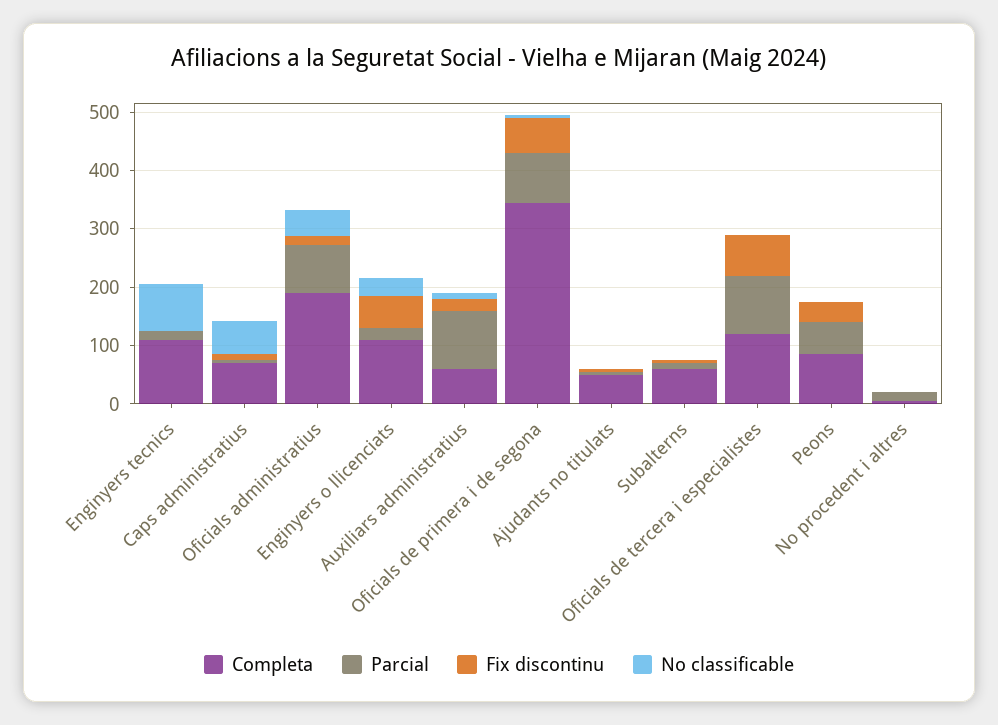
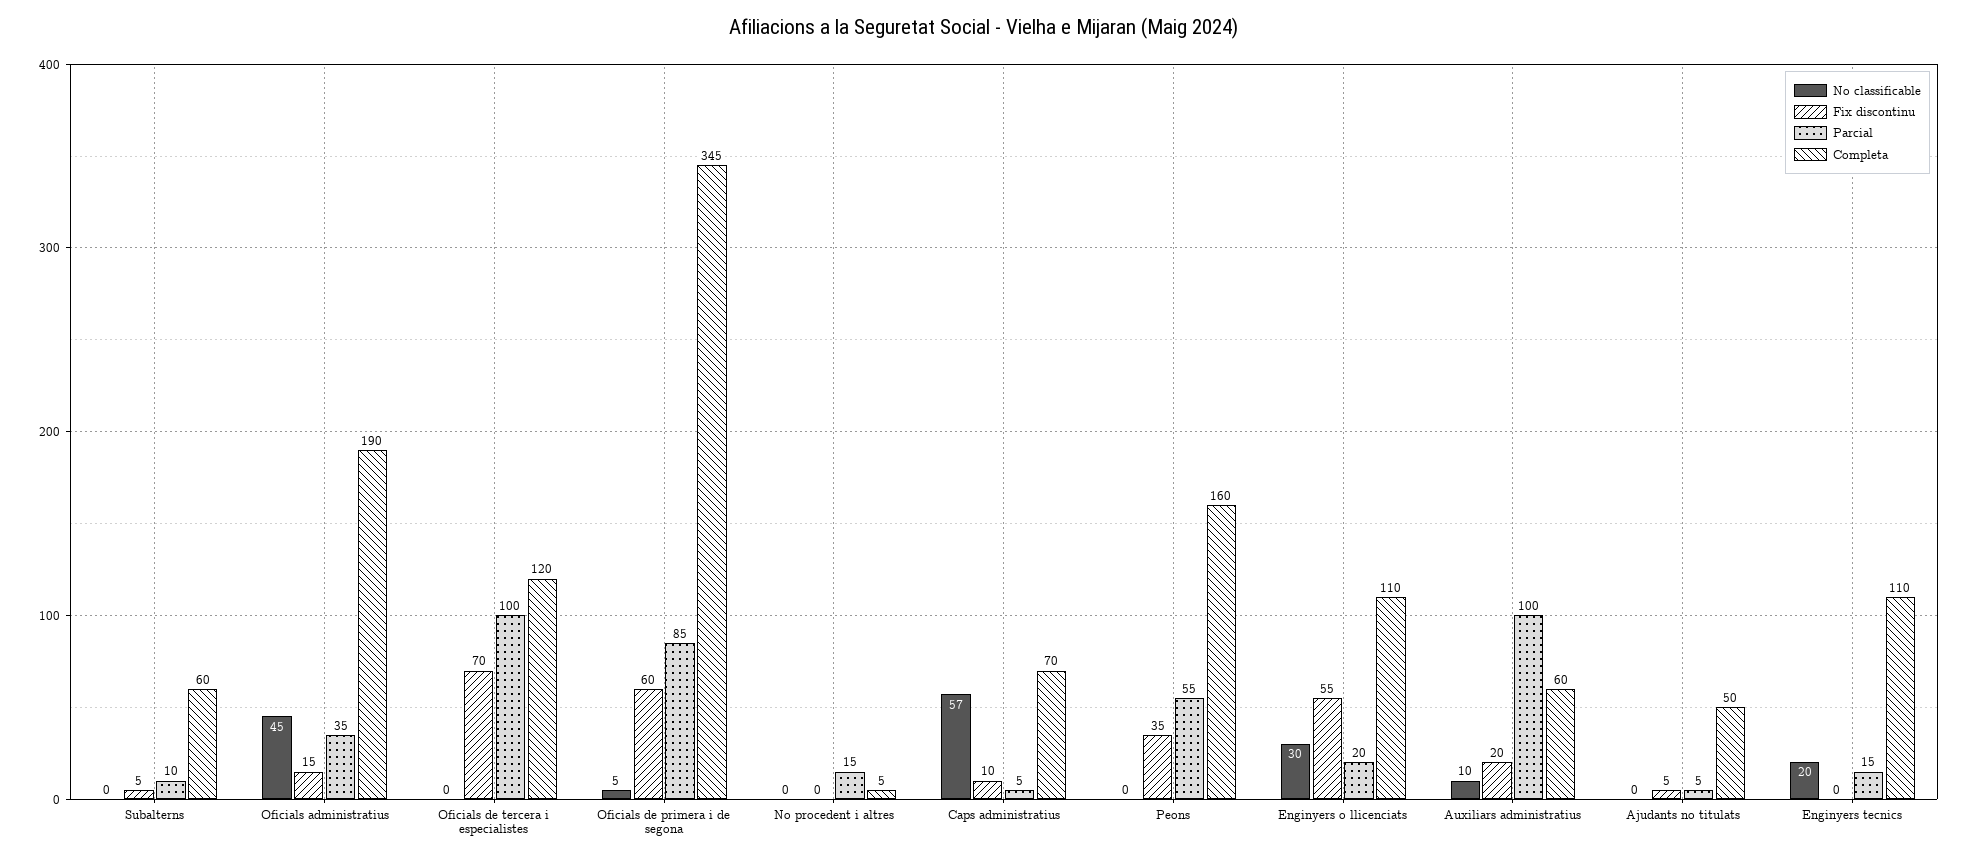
No classificable, Enginyers tecnics: 80 -> 20
Parcial, Oficials administratius: 80 -> 35
Completa, Peons: 80 -> 160

